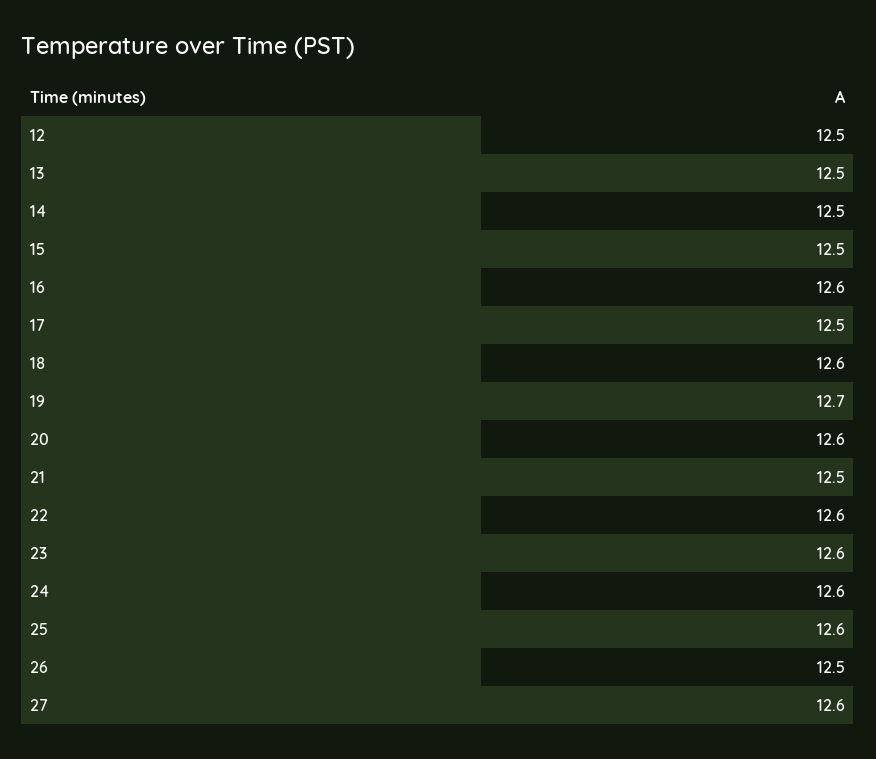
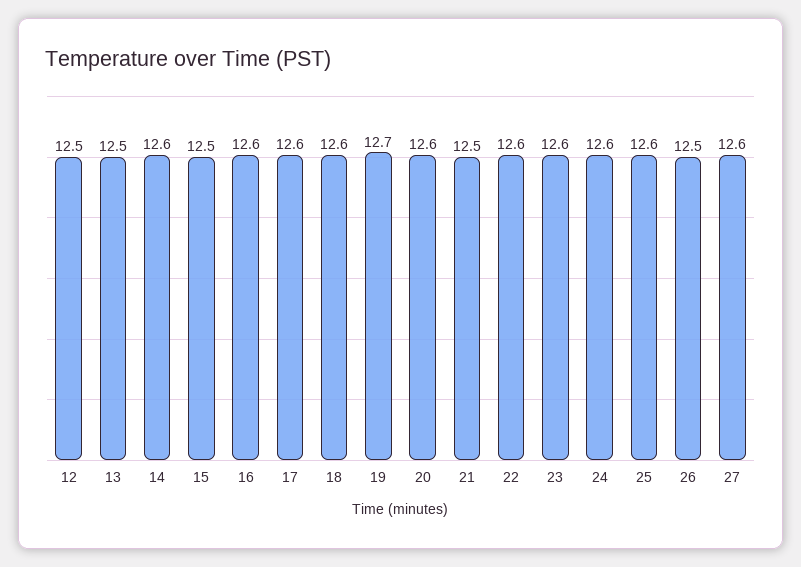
14: 12.5 -> 12.6
17: 12.5 -> 12.6

